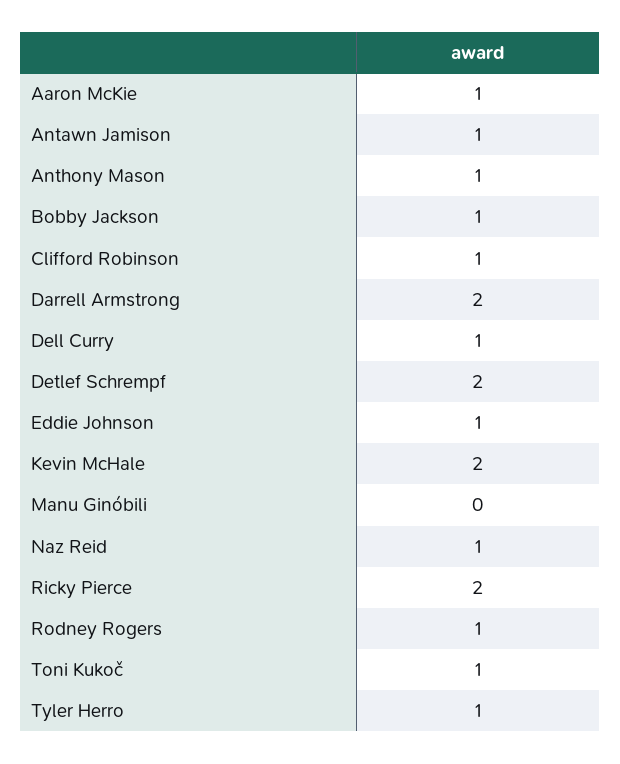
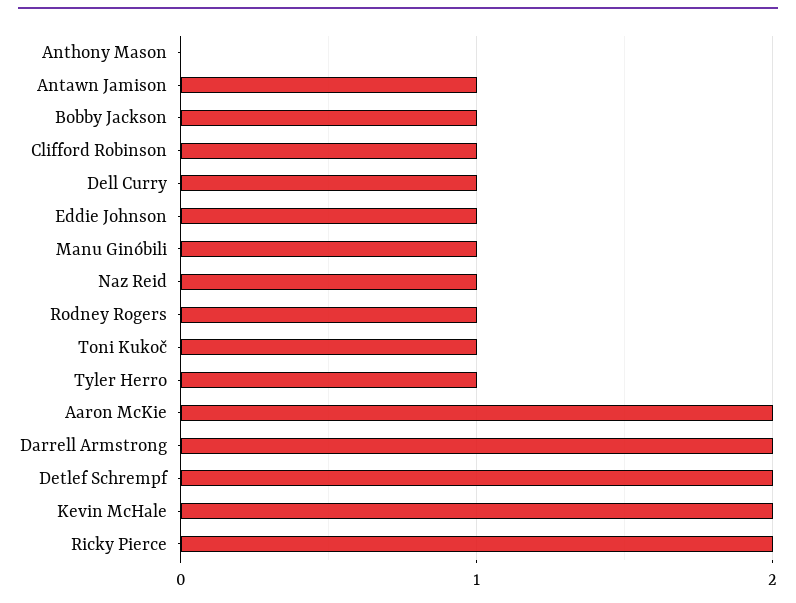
Aaron McKie: 1 -> 2
Anthony Mason: 1 -> 0
Manu Ginóbili: 0 -> 1

